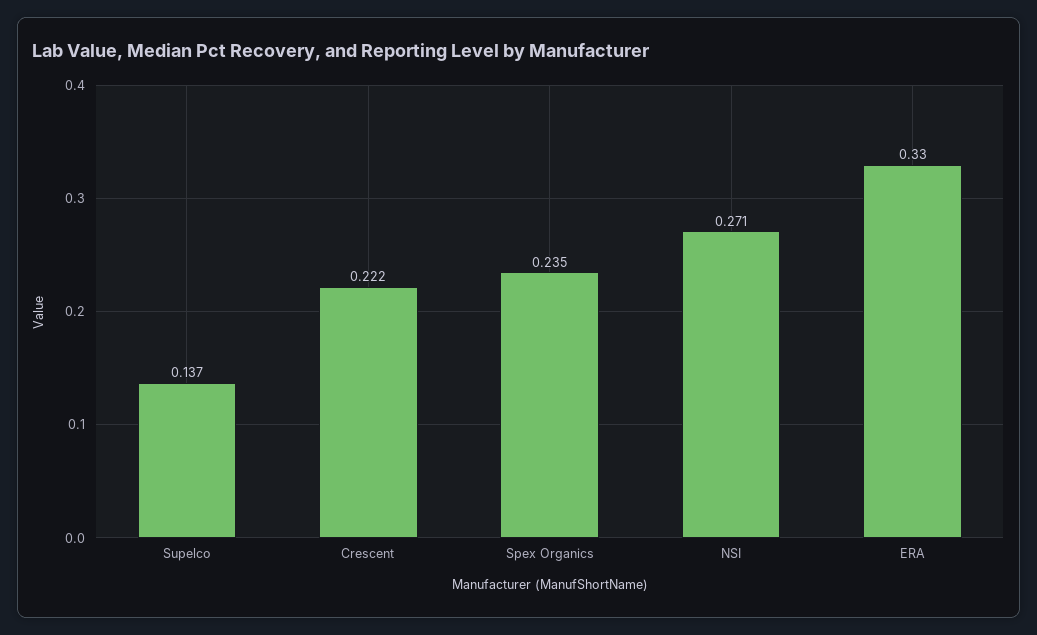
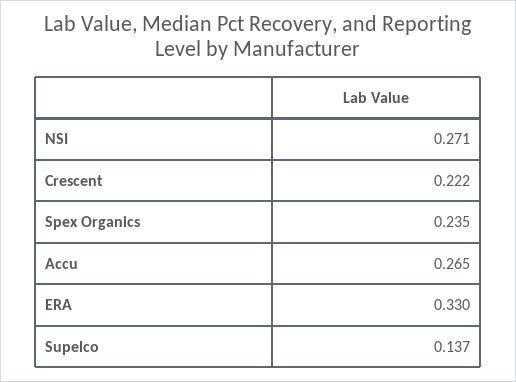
Accu: none -> 0.265

